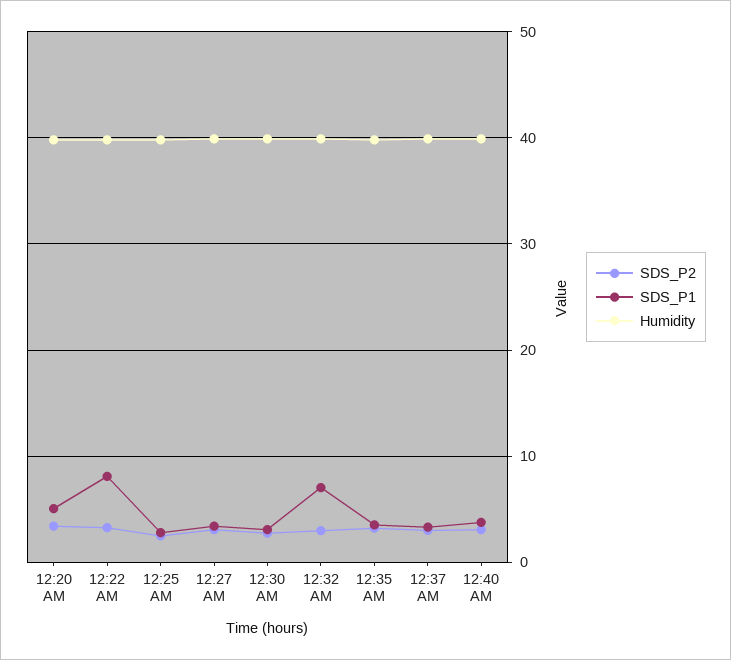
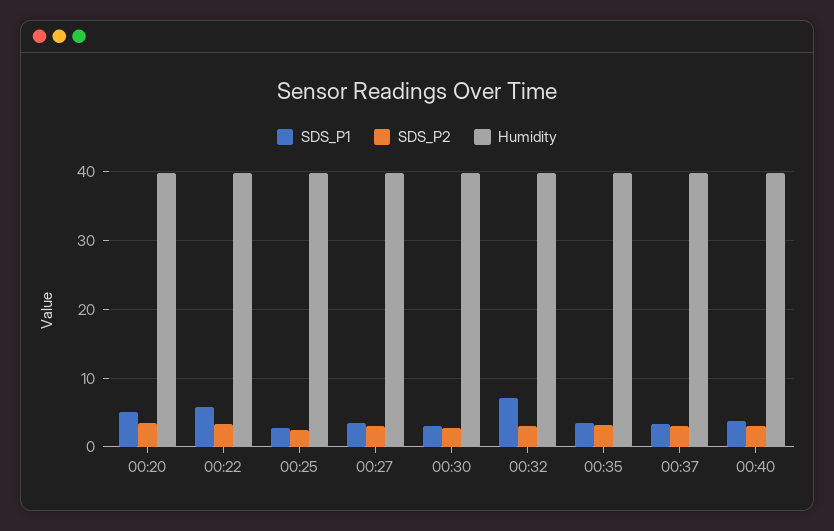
SDS_P1, 12:22 AM: 8 -> 6

